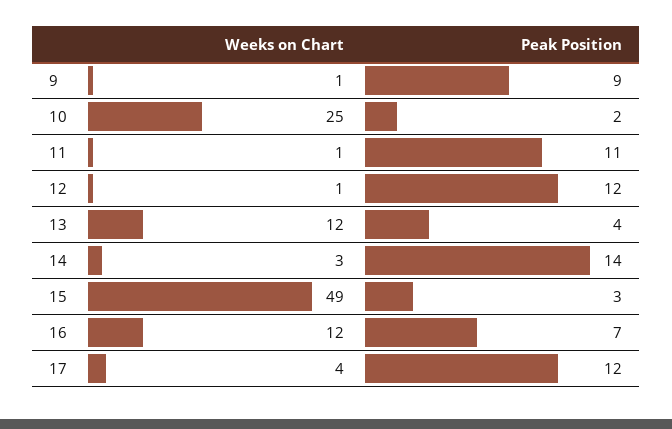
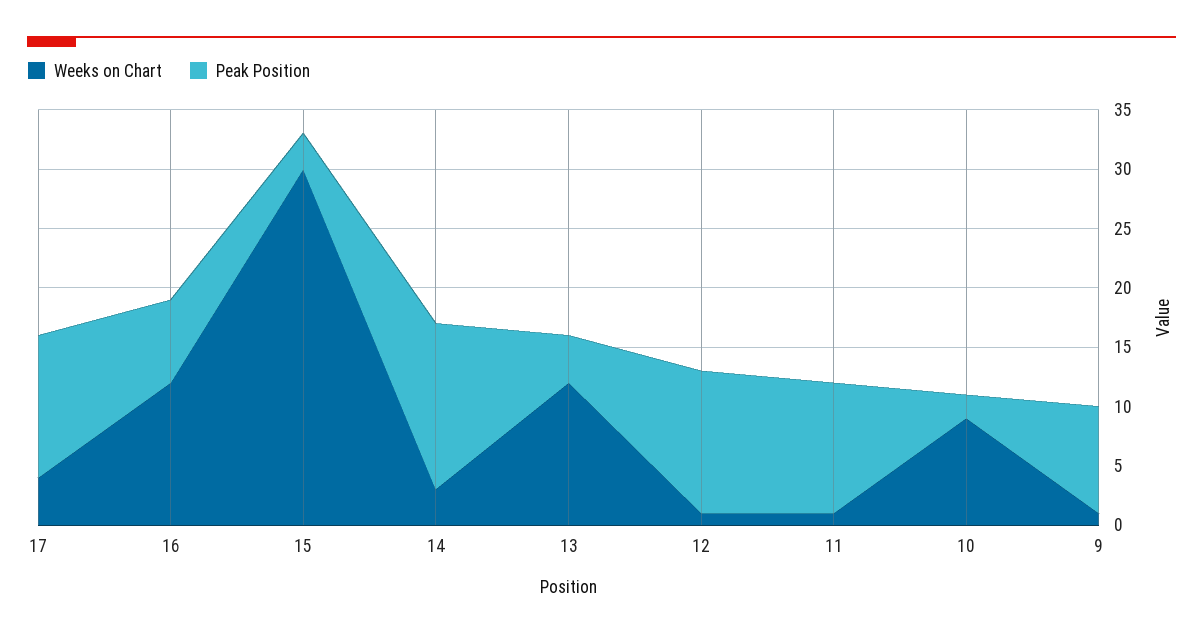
Weeks on Chart, 10: 25 -> 9
Weeks on Chart, 15: 49 -> 30

